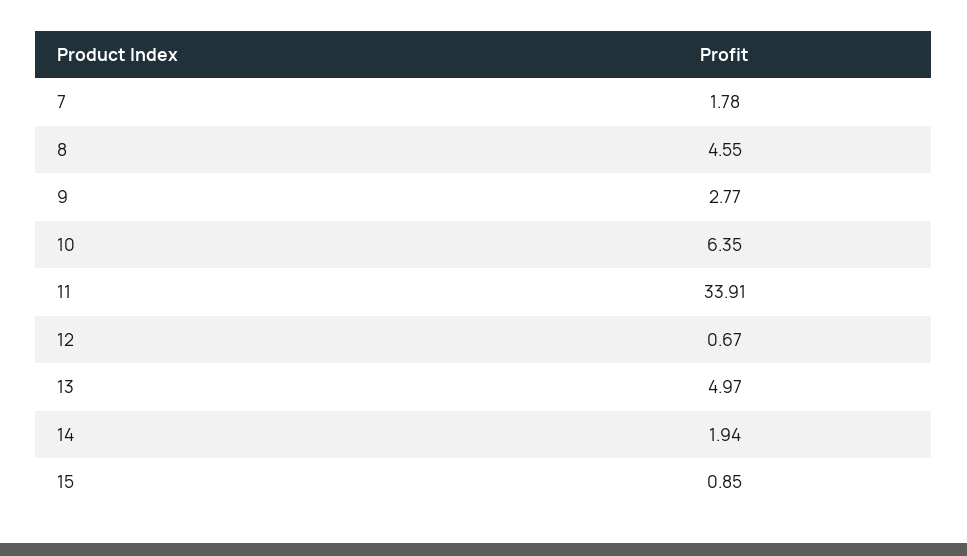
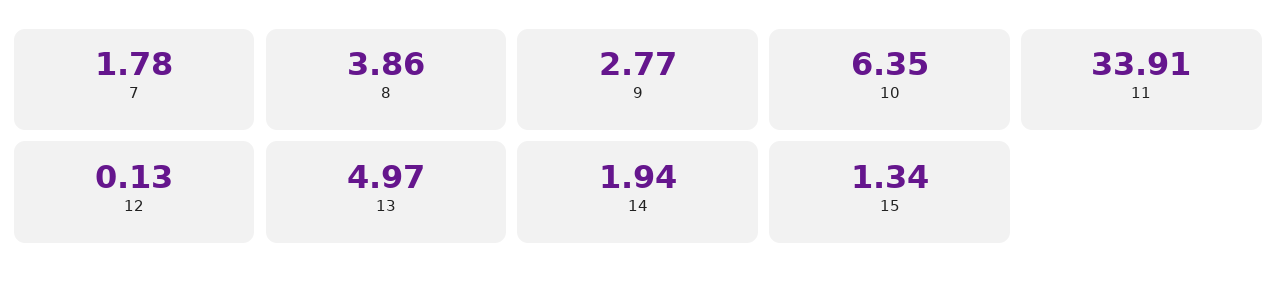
8: 4.55 -> 3.86
12: 0.67 -> 0.13
15: 0.85 -> 1.34

